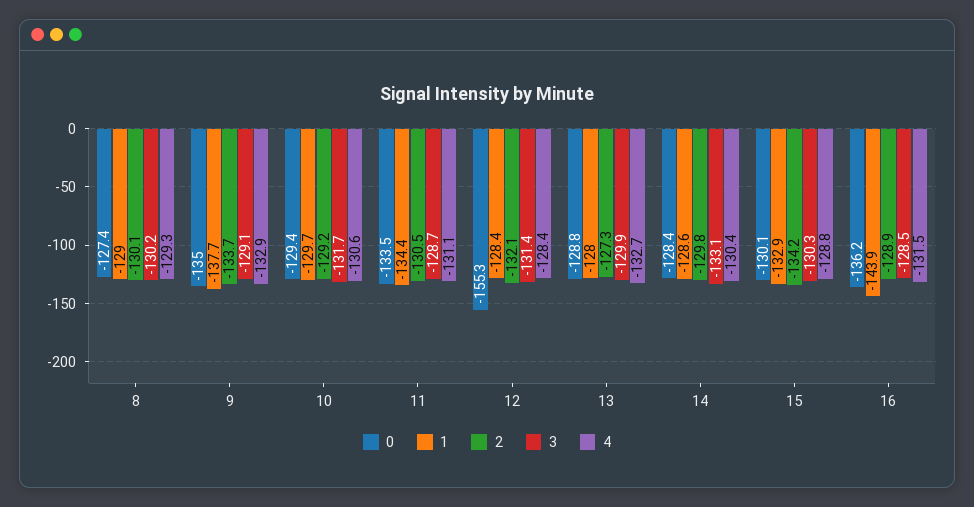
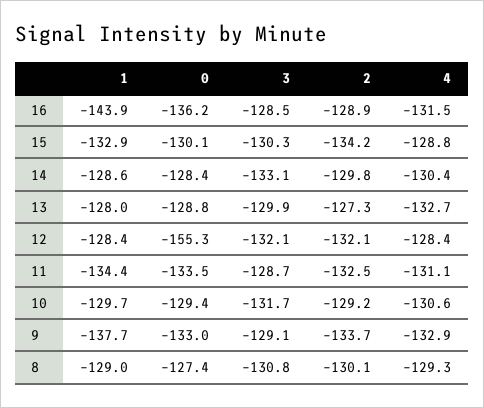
3, 8: -130.2 -> -130.8
0, 9: -135 -> -133
2, 11: -130.5 -> -132.5
3, 12: -131.4 -> -132.1

